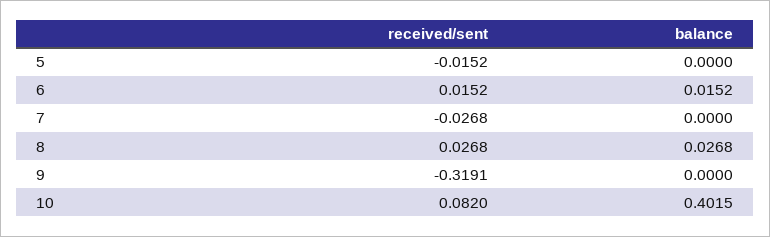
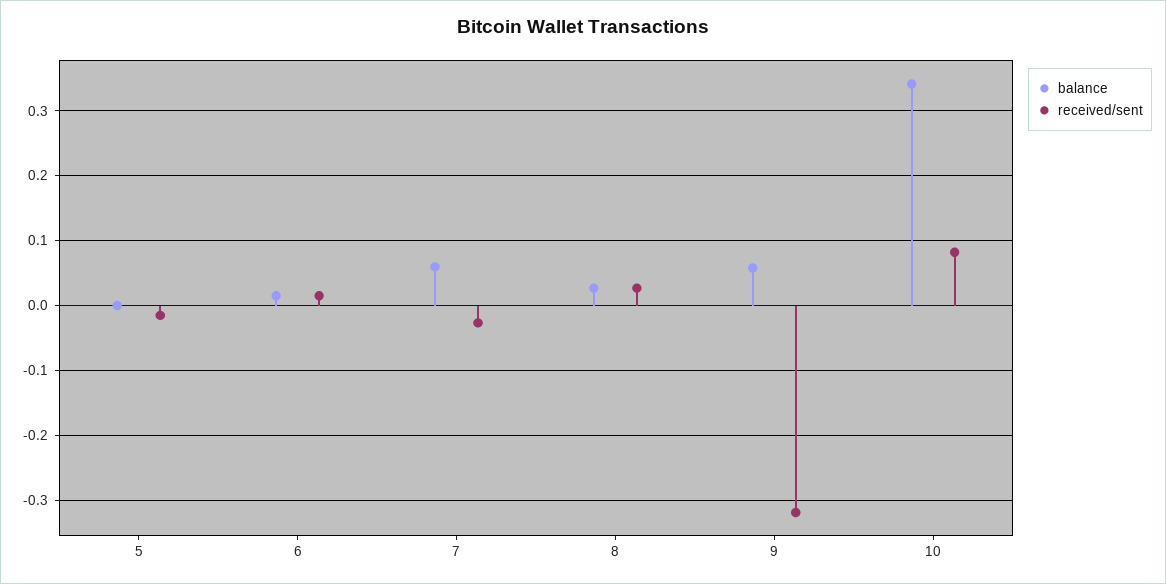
balance, 7: 0 -> 0.06
balance, 9: 0 -> 0.06
balance, 10: 0.4015 -> 0.34

